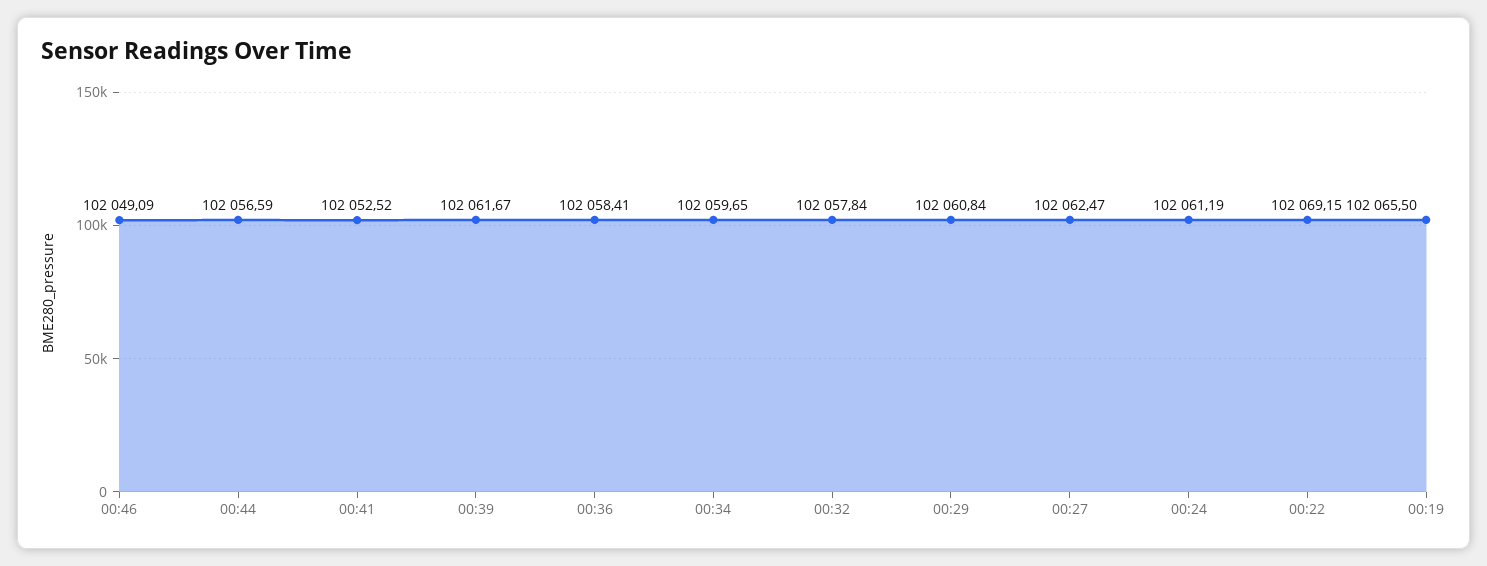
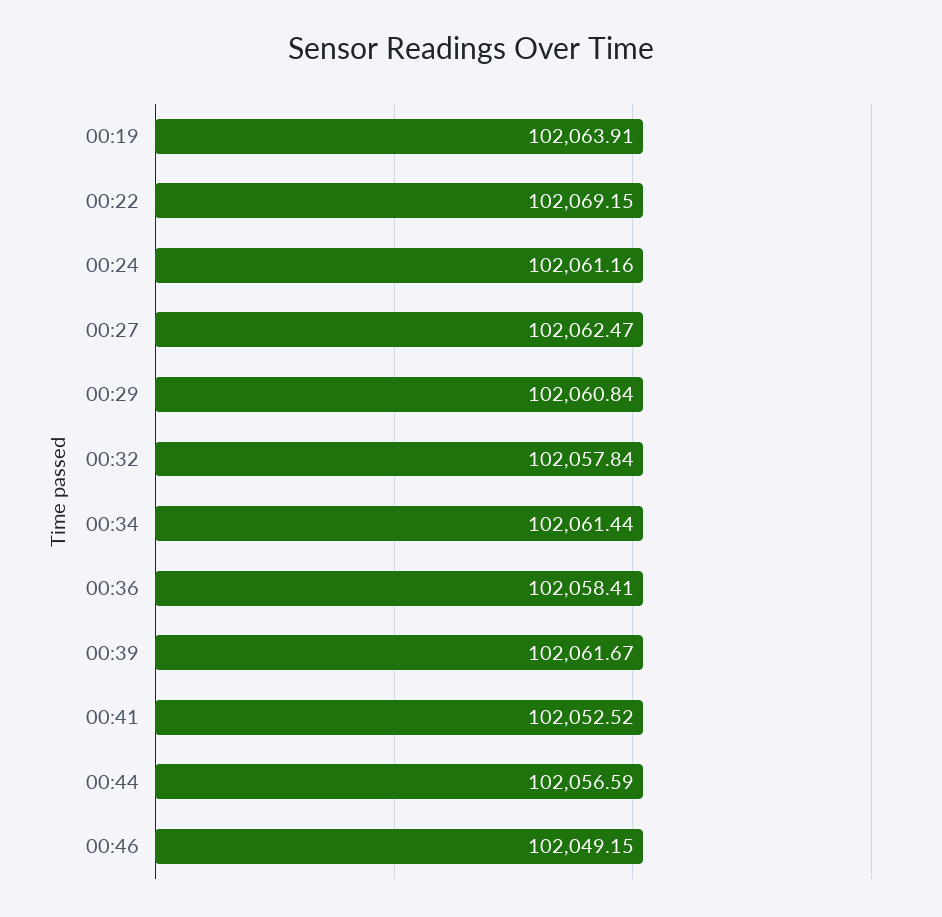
00:46: 102049.09 -> 102049.15
00:34: 102059.65 -> 102061.44
00:24: 102061.19 -> 102061.16
00:19: 102065.5 -> 102063.91

